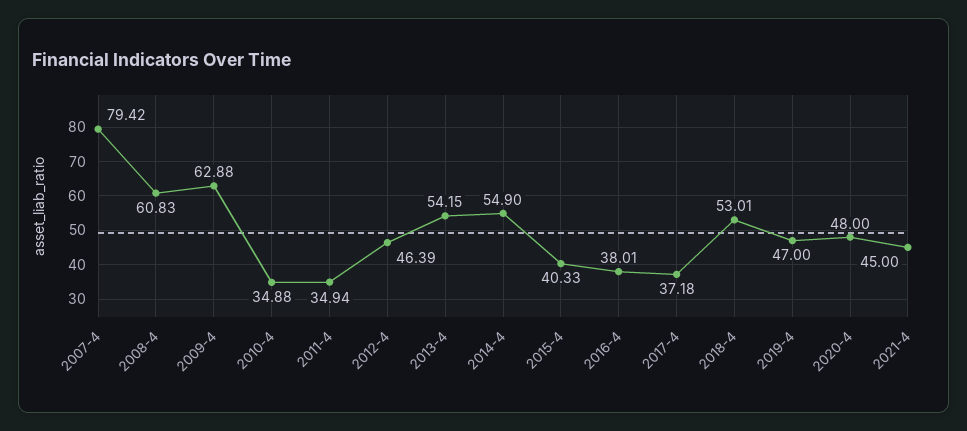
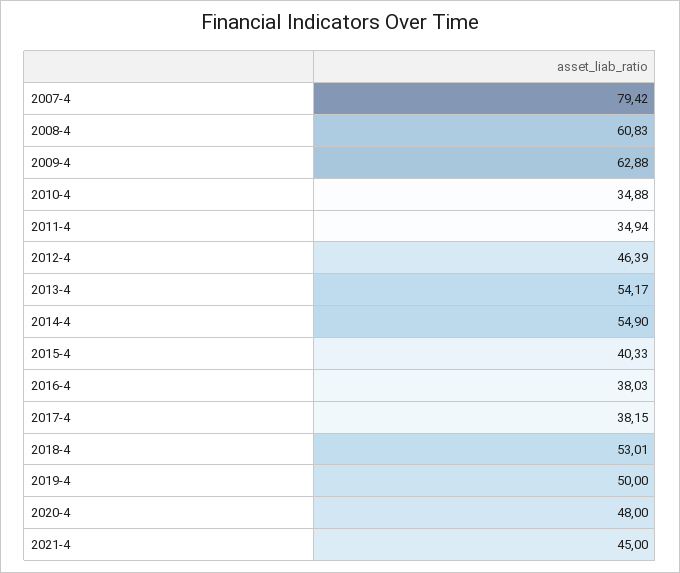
2013-4: 54.15 -> 54.17
2016-4: 38.01 -> 38.03
2017-4: 37.18 -> 38.15
2019-4: 47 -> 50

